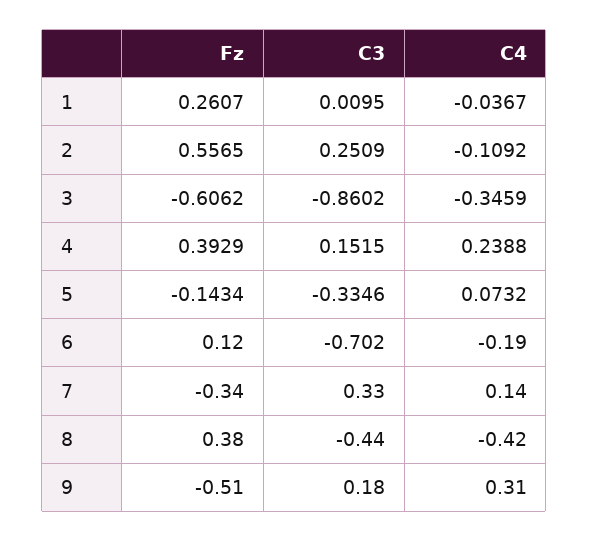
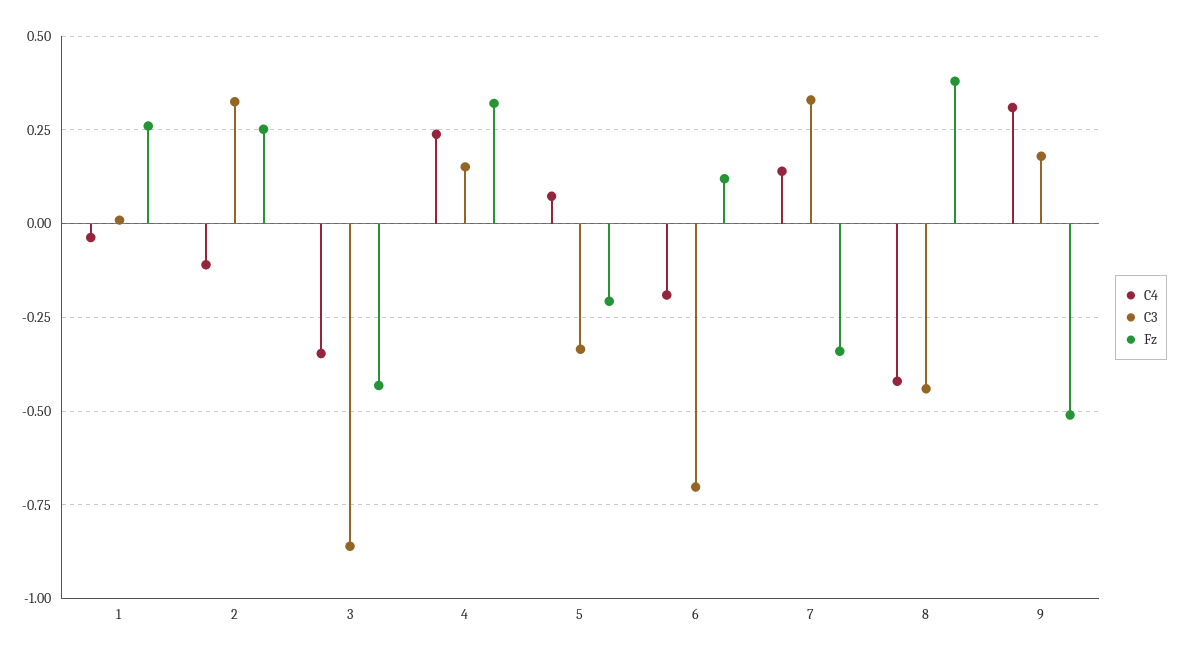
Fz, 2: 0.5565 -> 0.25
C3, 2: 0.2509 -> 0.325
Fz, 3: -0.6062 -> -0.425
Fz, 4: 0.3929 -> 0.325
Fz, 5: -0.1434 -> -0.2

